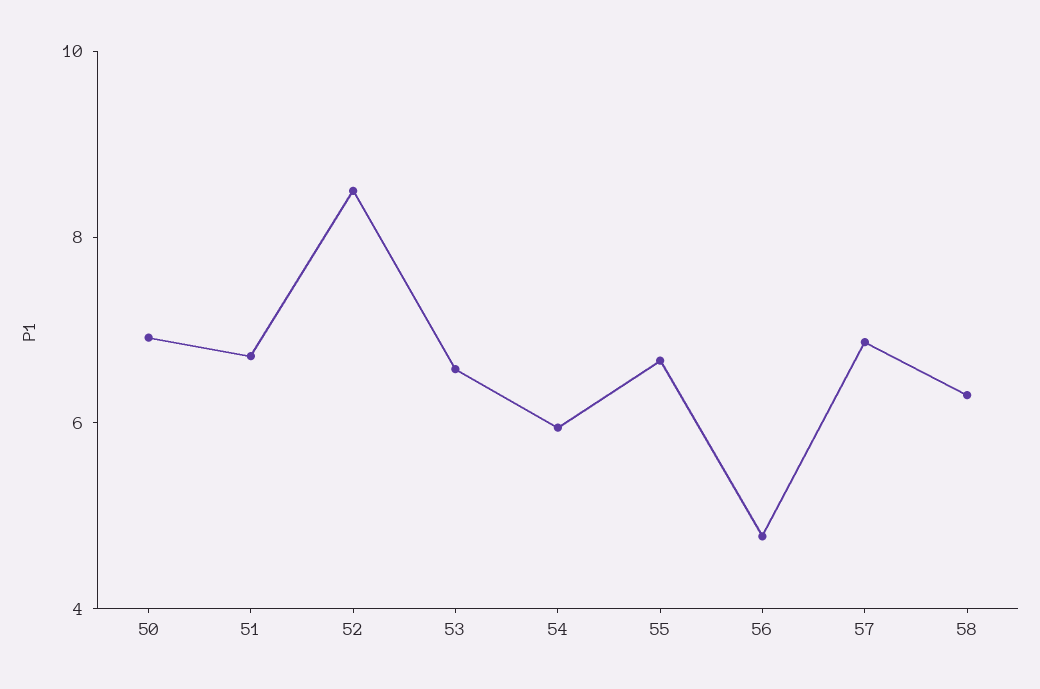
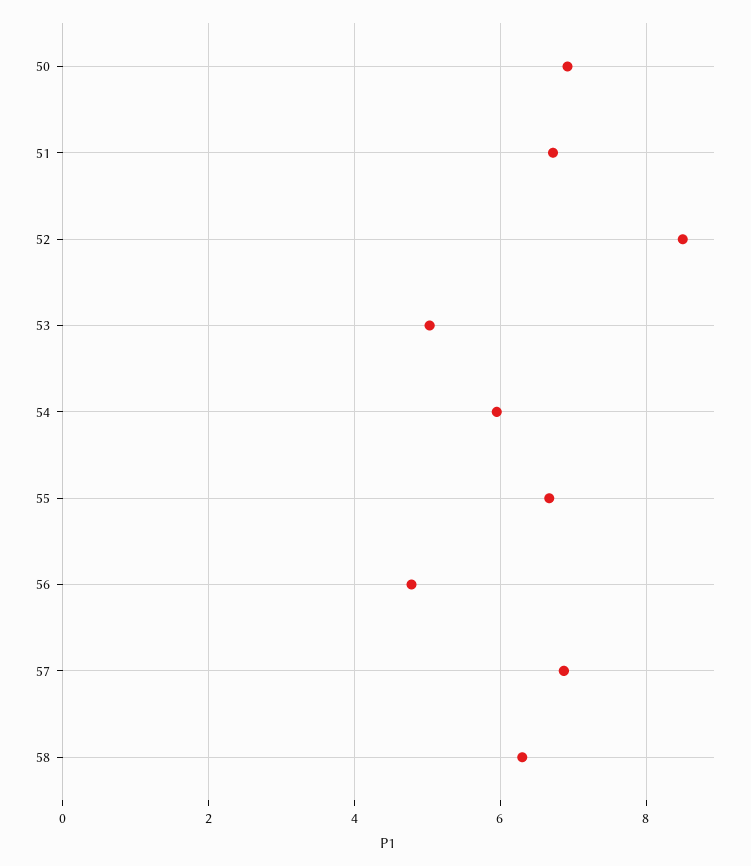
53: 6.5 -> 5

